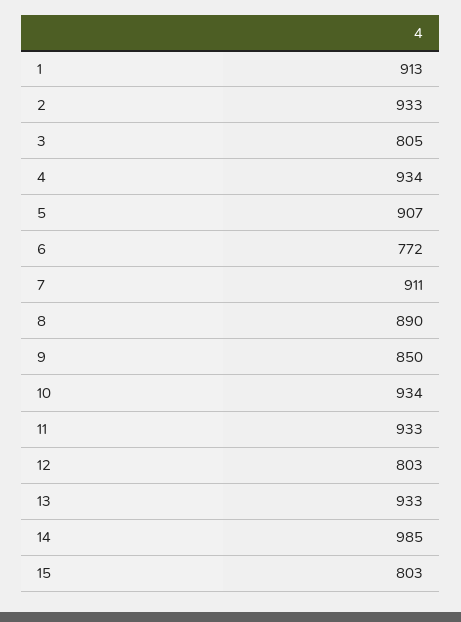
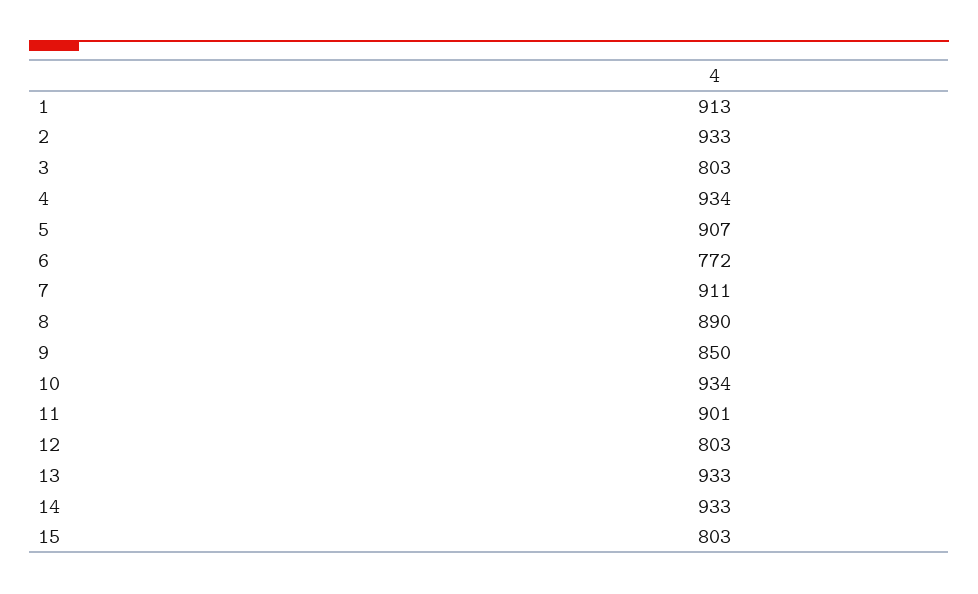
3: 805 -> 803
11: 933 -> 901
14: 985 -> 933

